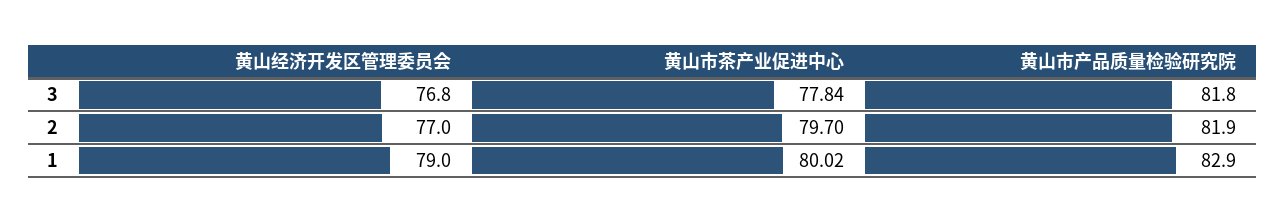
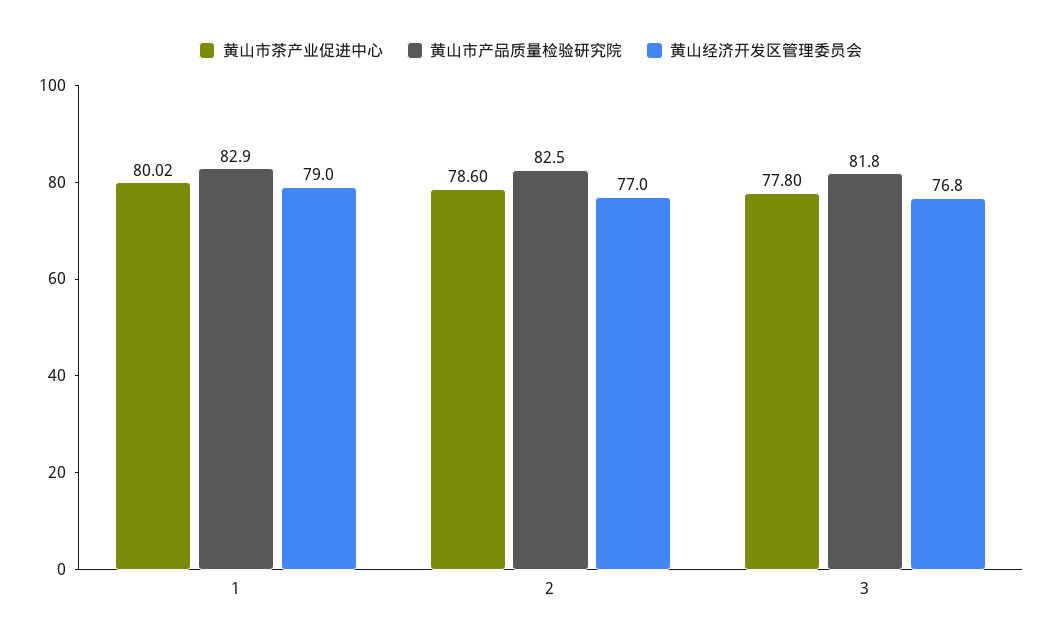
黄山市茶产业促进中心, 3: 77.84 -> 77.8
黄山市茶产业促进中心, 2: 79.7 -> 78.6
黄山市产品质量检验研究院, 2: 81.9 -> 82.5

